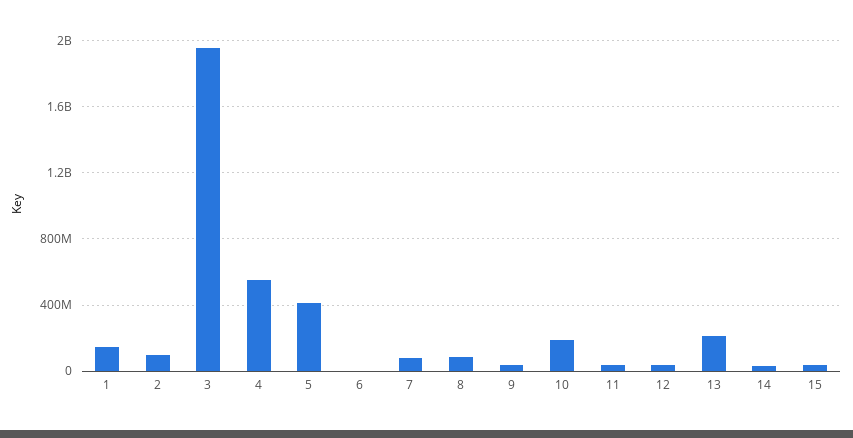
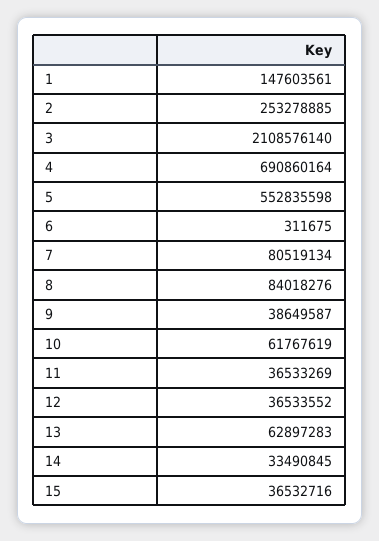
2: 100000000 -> 253278885
3: 1950000000 -> 2108576140
4: 550000000 -> 690860164
5: 400000000 -> 552835598
10: 200000000 -> 61767619
13: 200000000 -> 62897283

